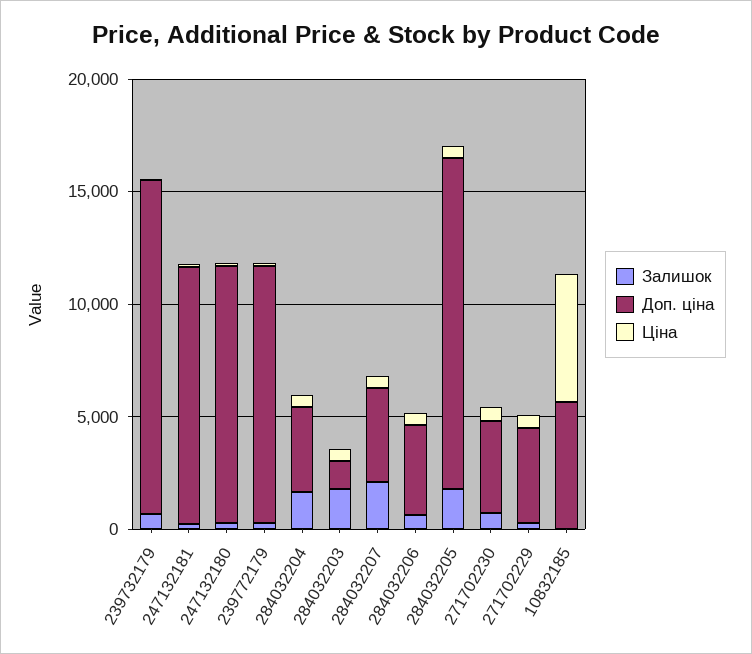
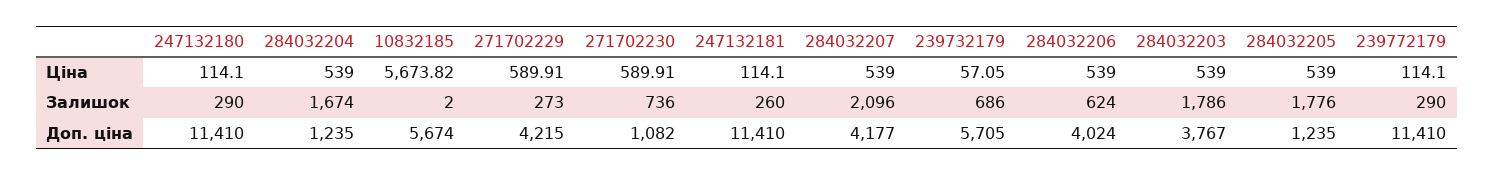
Доп. ціна, 239732179: 15000 -> 5705
Доп. ціна, 284032204: 4000 -> 1235
Доп. ціна, 284032203: 1000 -> 3767
Доп. ціна, 284032205: 15000 -> 1235
Доп. ціна, 271702230: 4000 -> 1082

